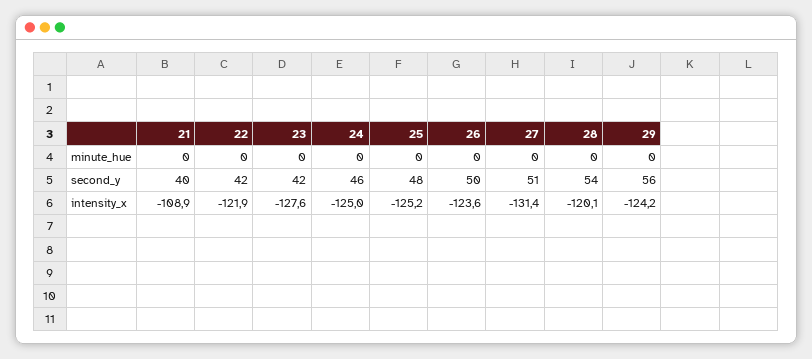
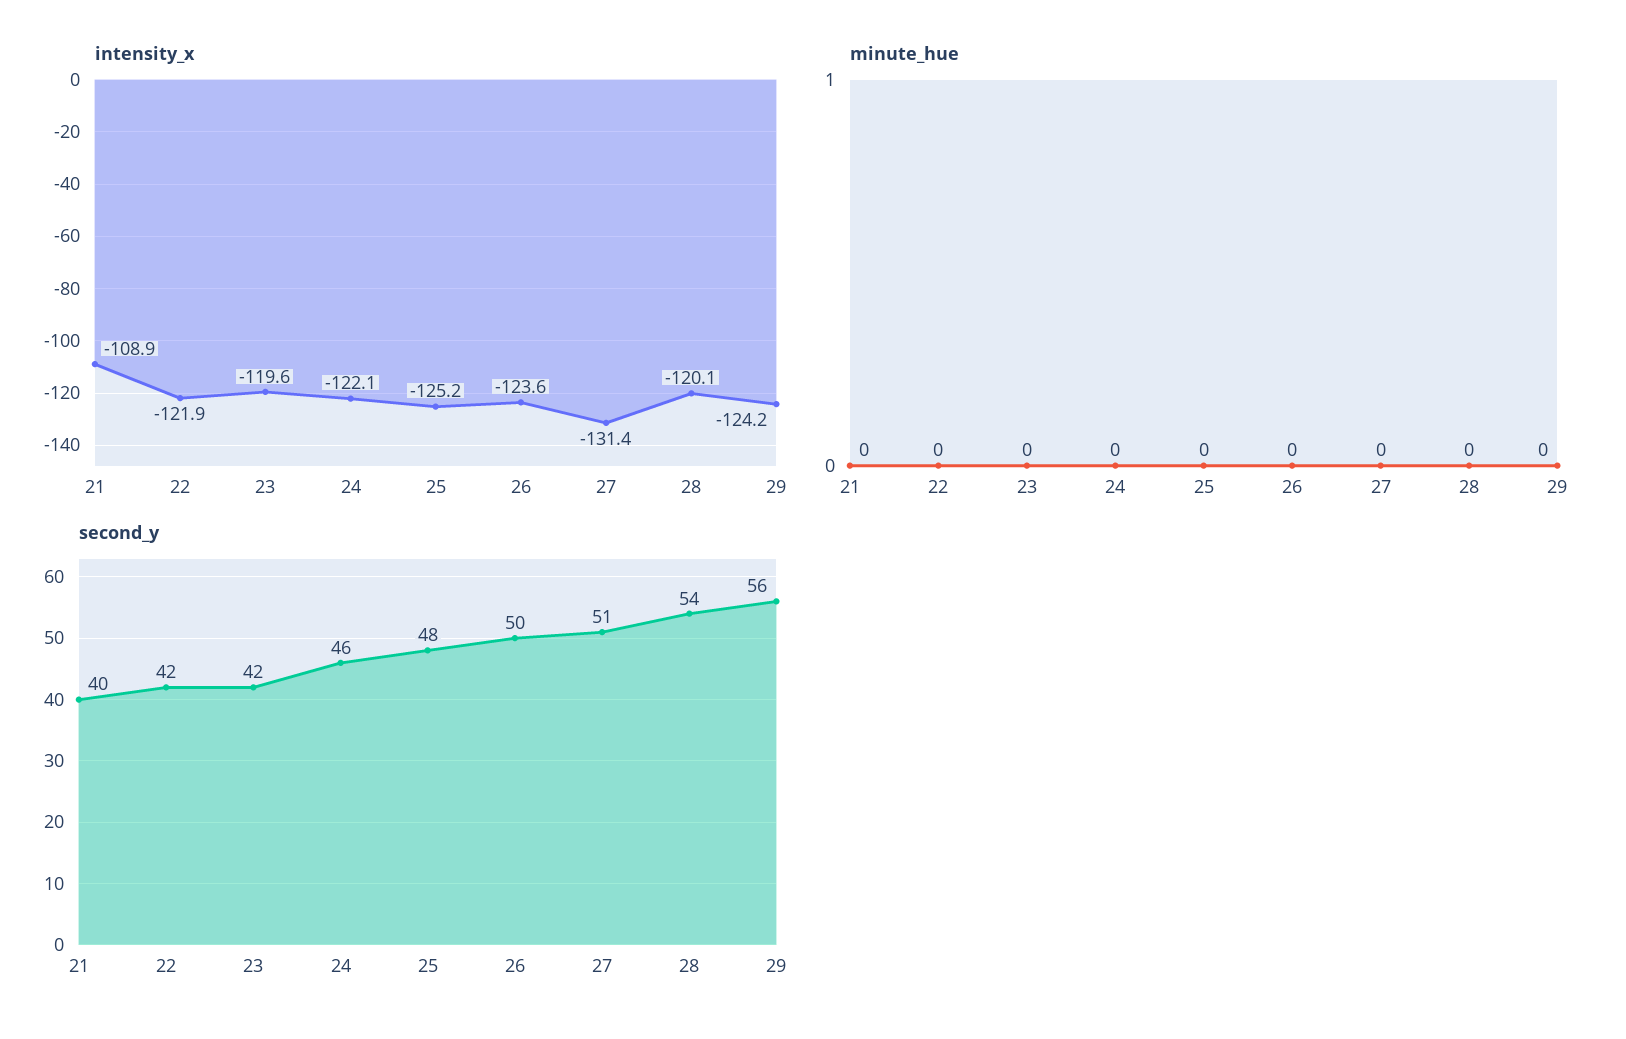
intensity_x, 23: -127.6 -> -119.6
intensity_x, 24: -125 -> -122.1

